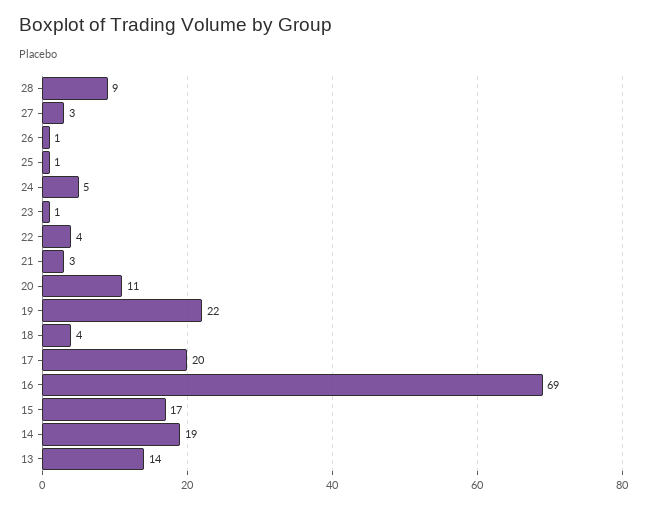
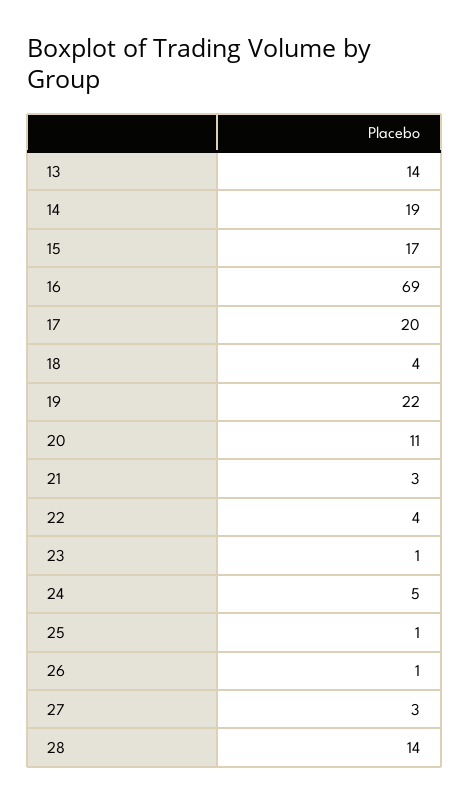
28: 9 -> 14

